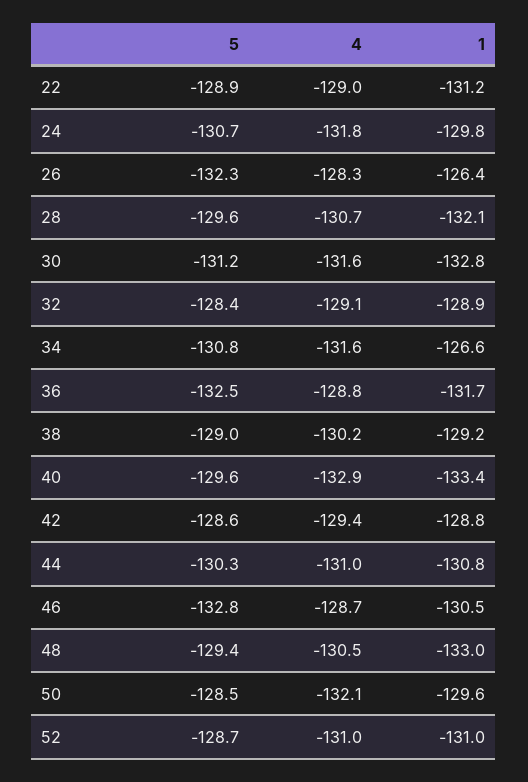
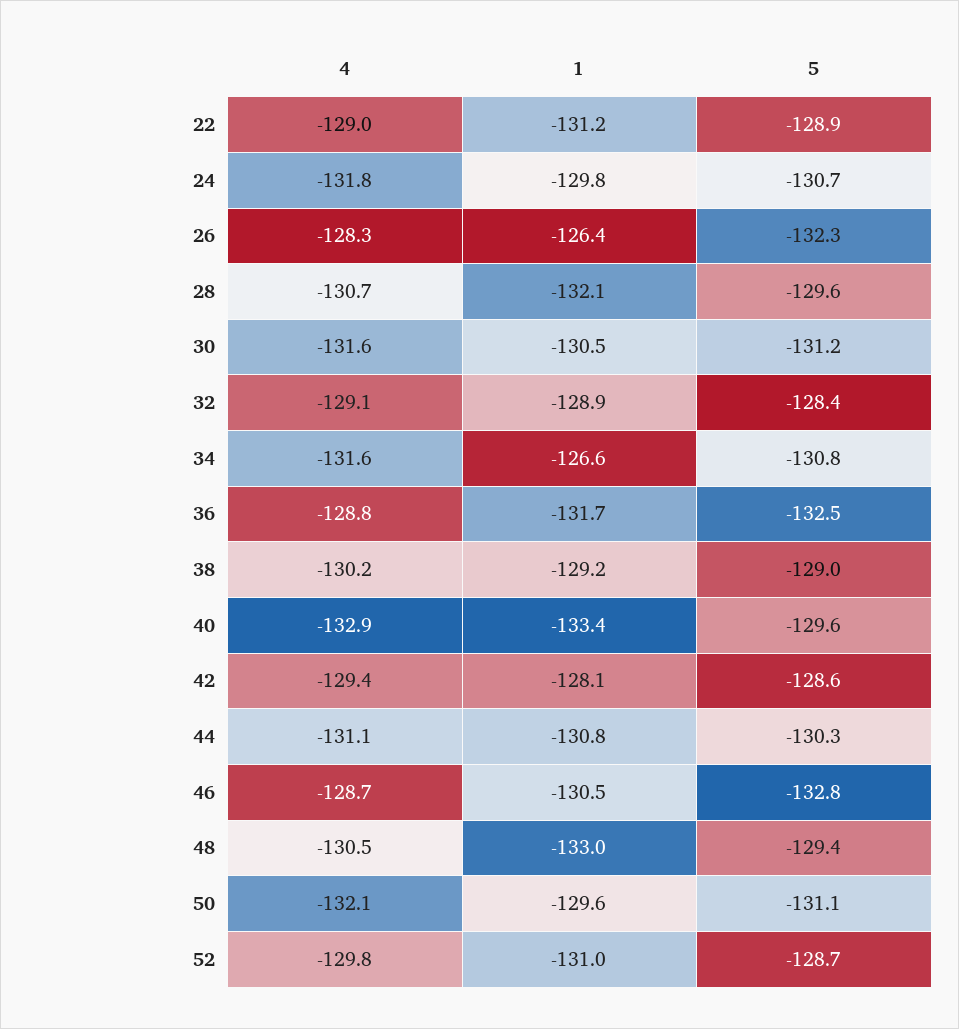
1, 30: -132.8 -> -130.5
1, 42: -128.8 -> -128.1
4, 44: -131 -> -131.1
5, 50: -128.5 -> -131.1
4, 52: -131 -> -129.8

